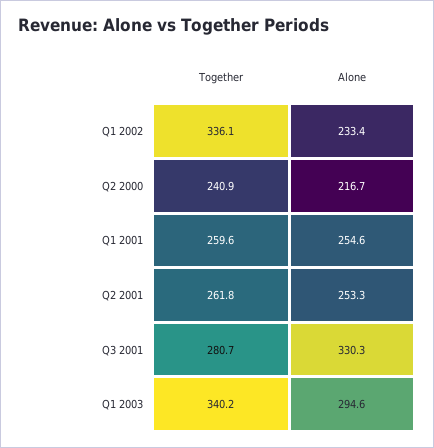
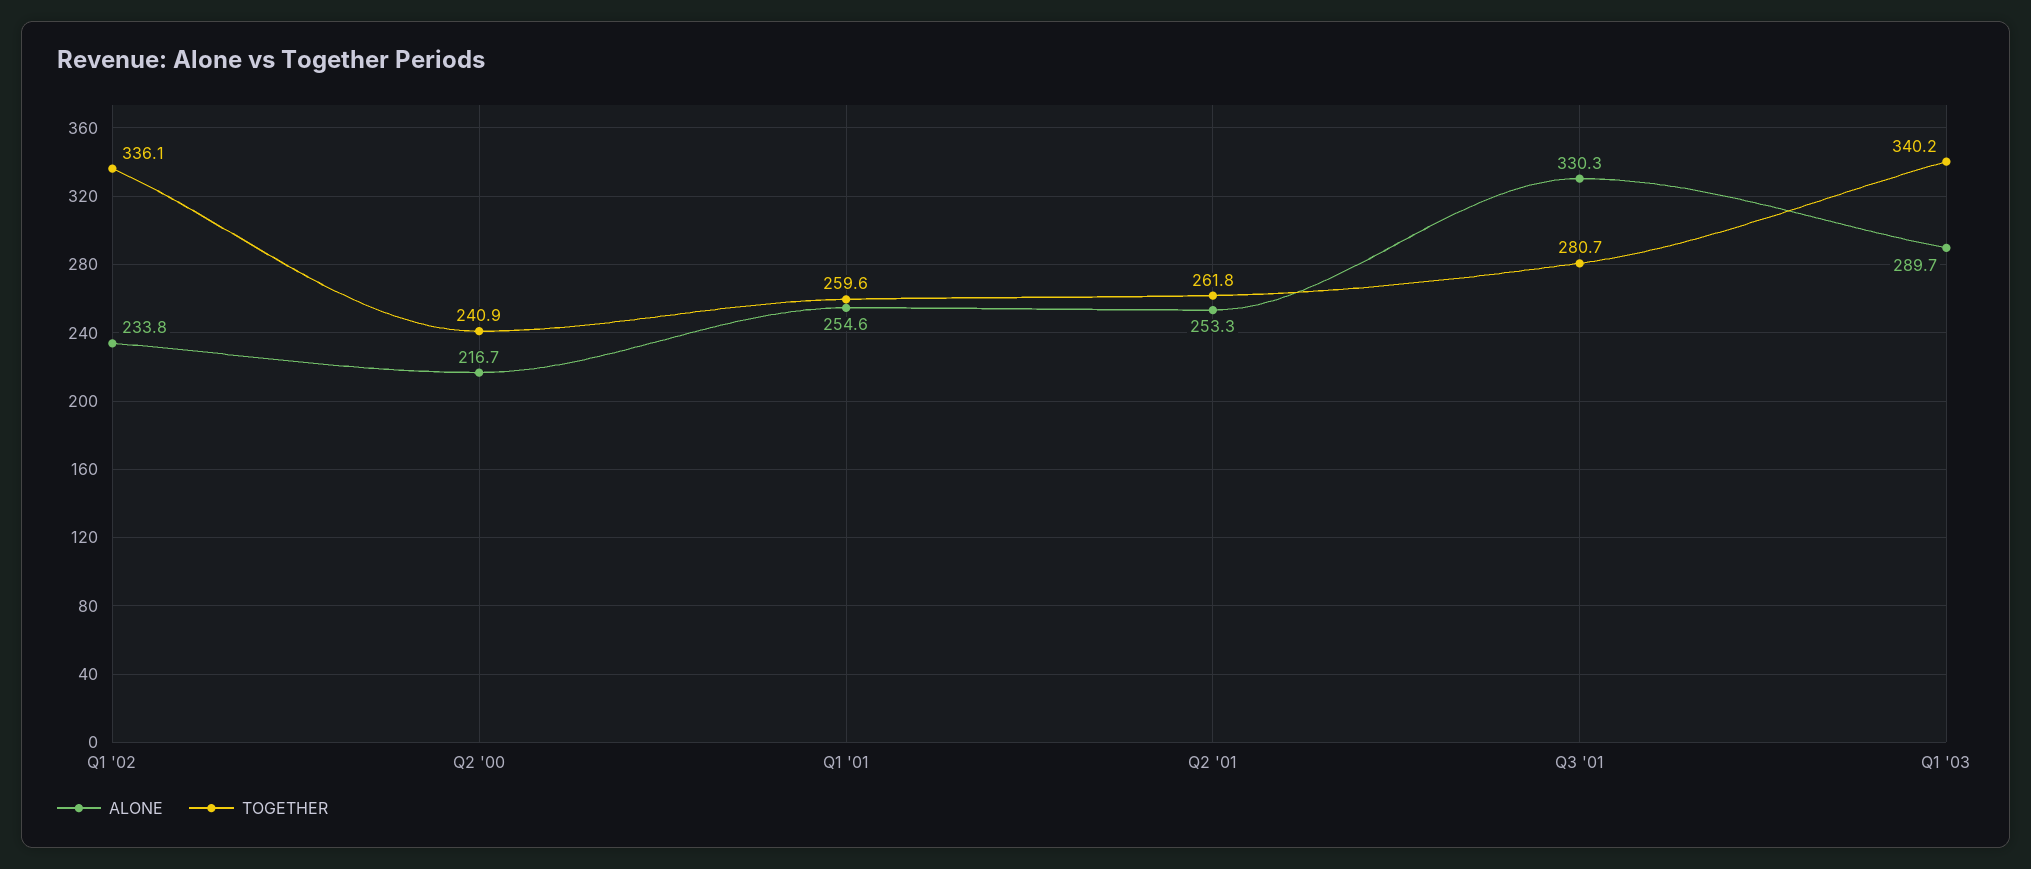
Alone, Q1 2002: 233.4 -> 233.8
Alone, Q1 2003: 294.6 -> 289.7

